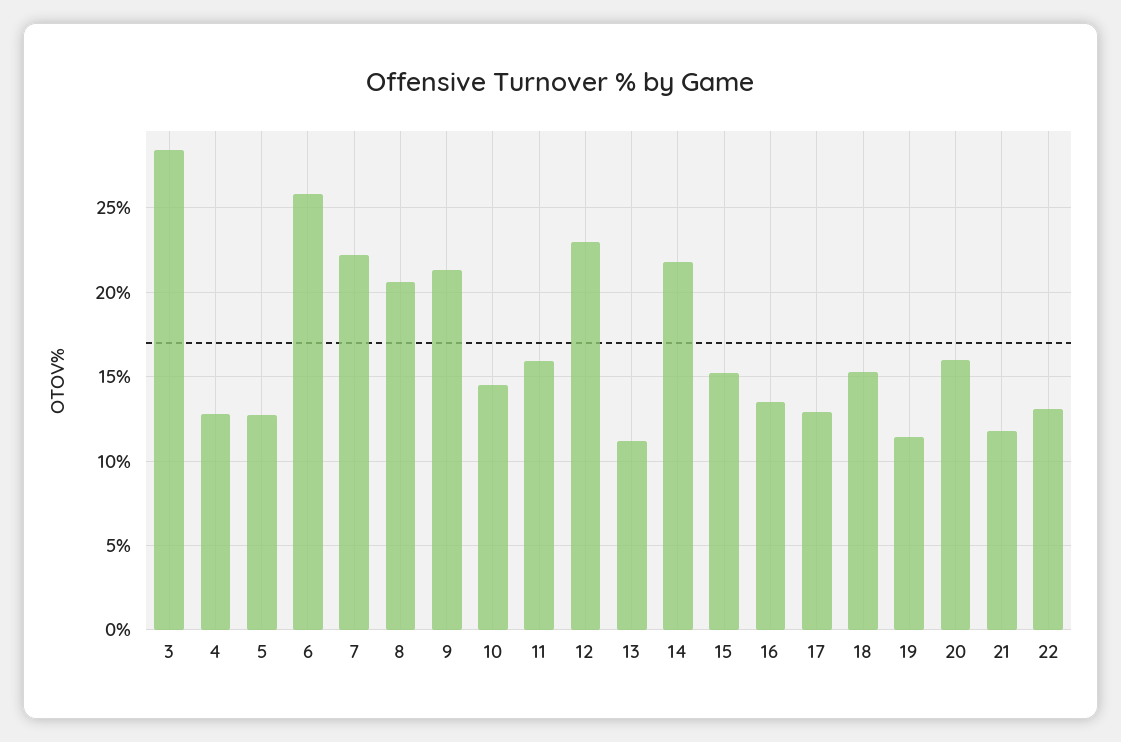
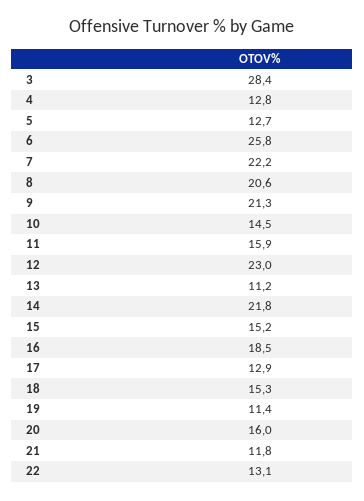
16: 13.5 -> 18.5

